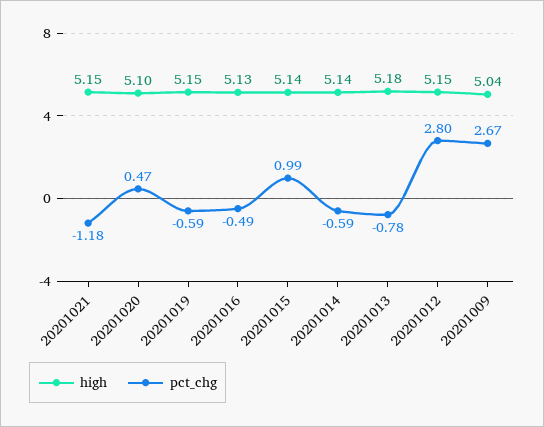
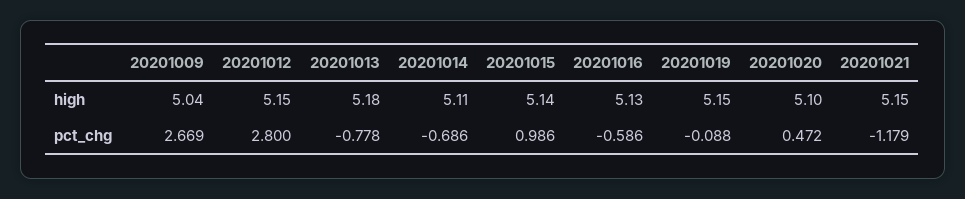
pct_chg, 20201019: -0.59 -> -0.088
pct_chg, 20201016: -0.49 -> -0.586
high, 20201014: 5.14 -> 5.11
pct_chg, 20201014: -0.59 -> -0.686

